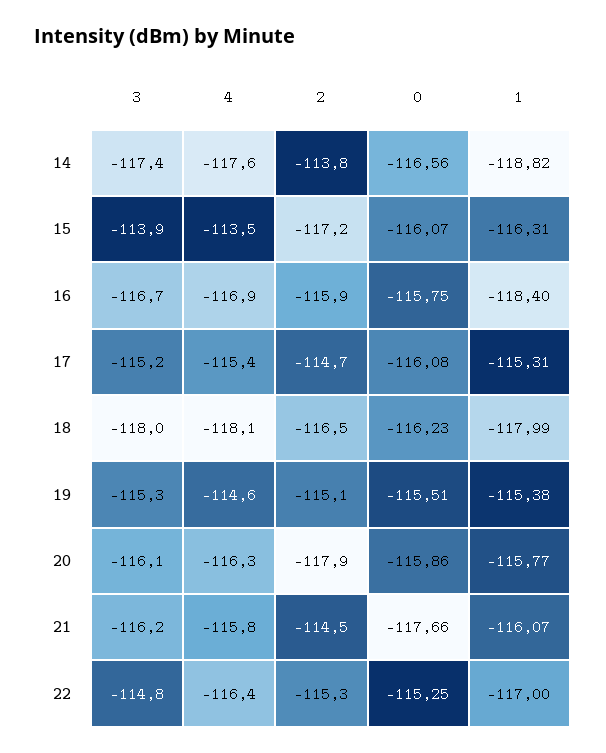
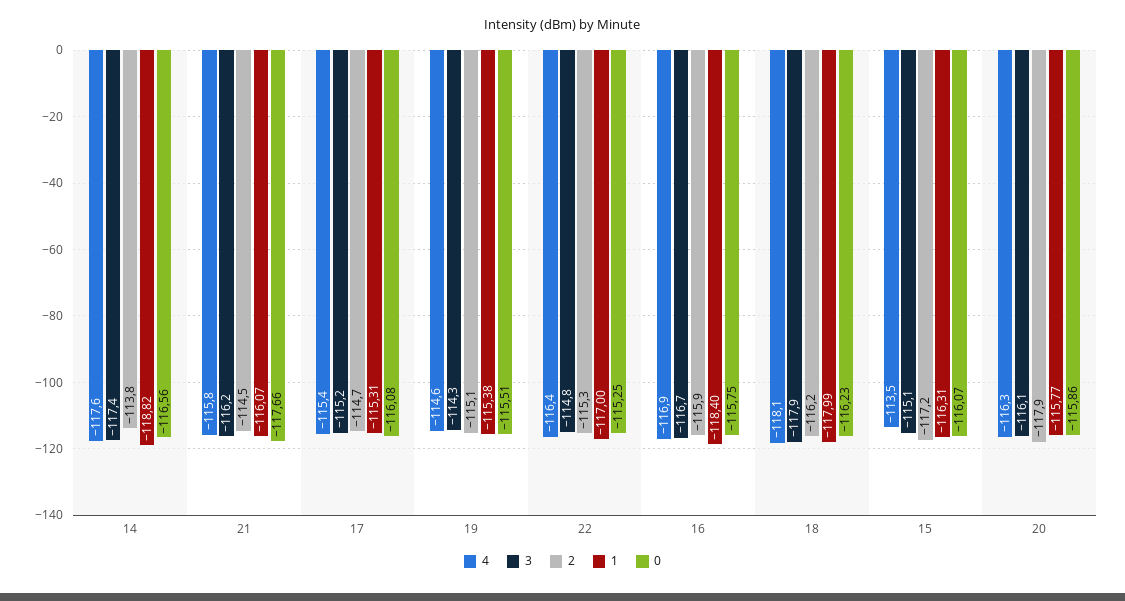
3, 15: -113.9 -> -115.1
3, 18: -118 -> -117.9
2, 18: -116.5 -> -116.2
3, 19: -115.3 -> -114.3

